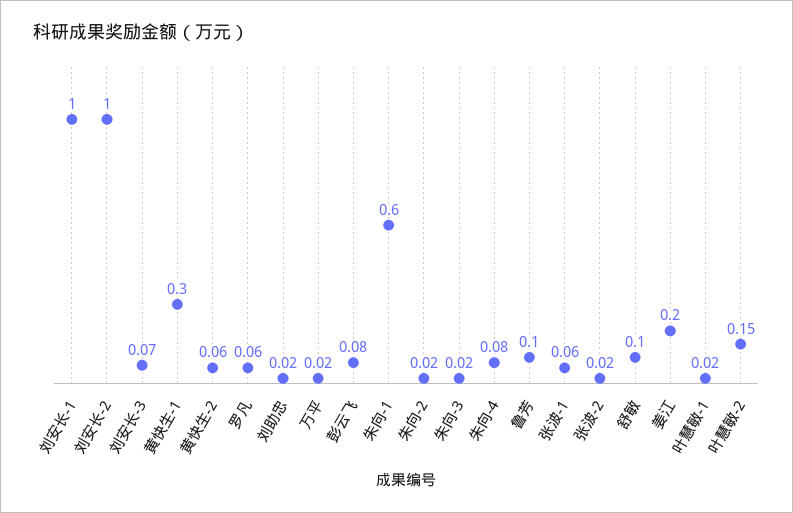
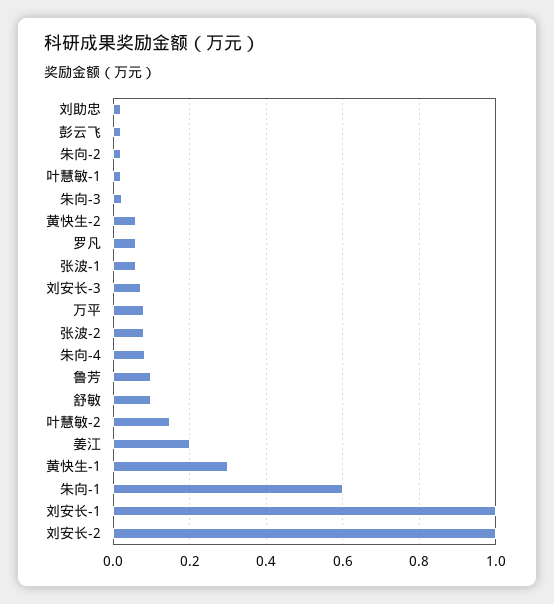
万平: 0.02 -> 0.08
彭云飞: 0.08 -> 0.02
张波-2: 0.02 -> 0.08

